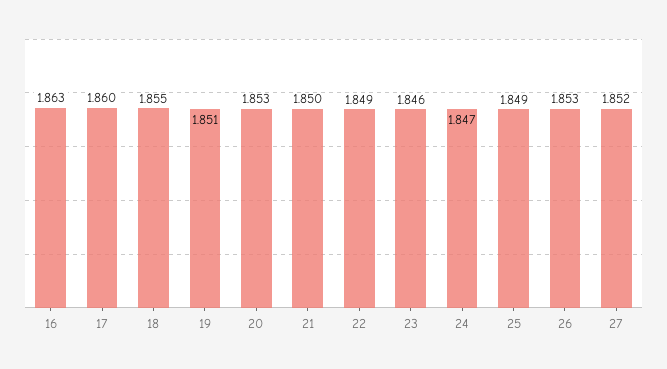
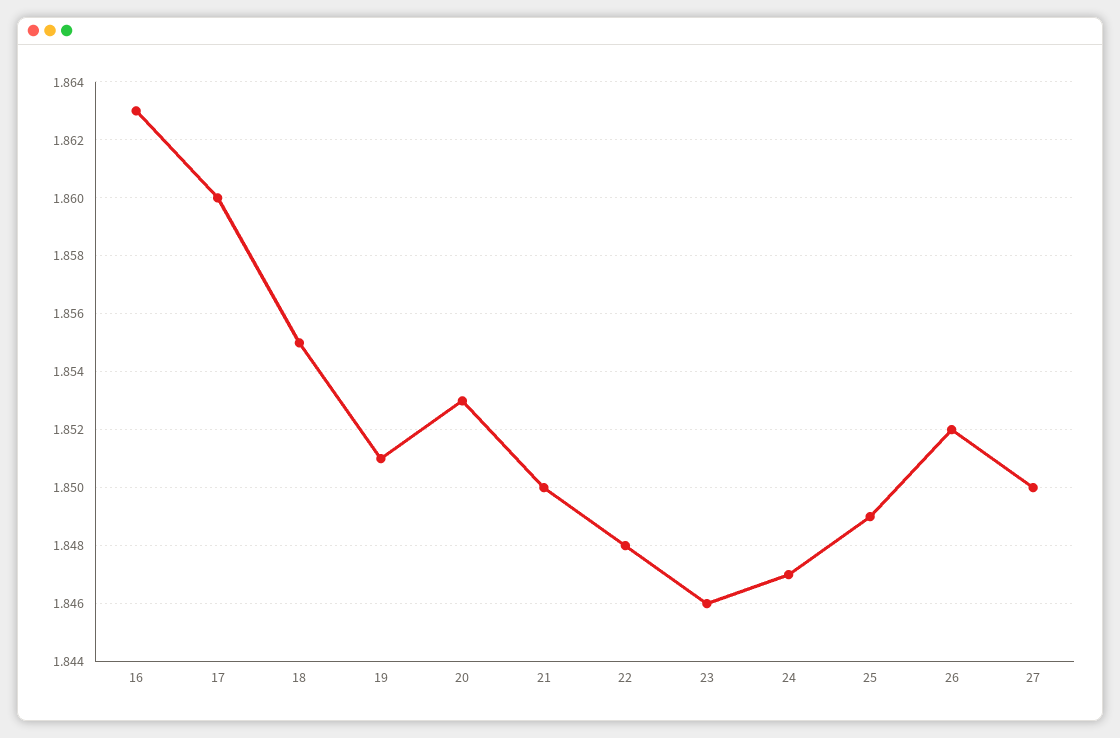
22: 1.849 -> 1.848
26: 1.853 -> 1.852
27: 1.852 -> 1.85

